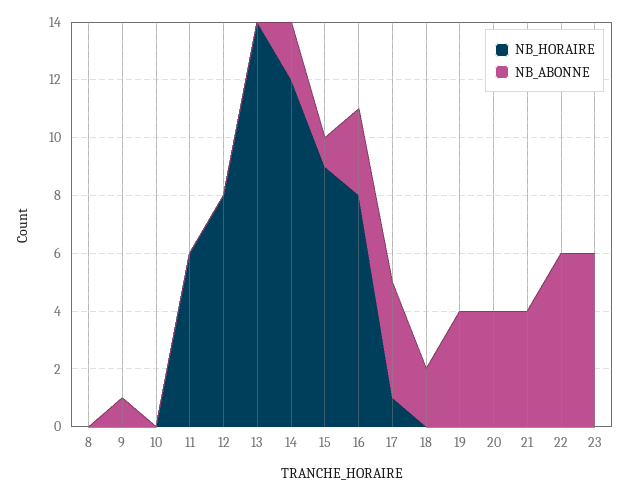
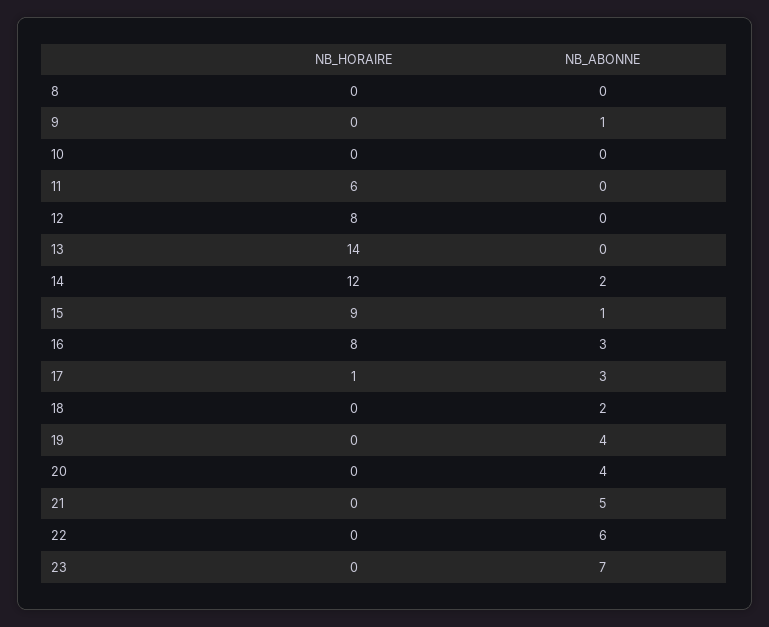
NB_ABONNE, 17: 4 -> 3
NB_ABONNE, 21: 4 -> 5
NB_ABONNE, 23: 6 -> 7

